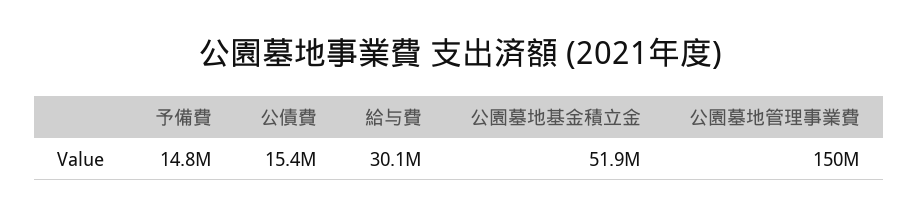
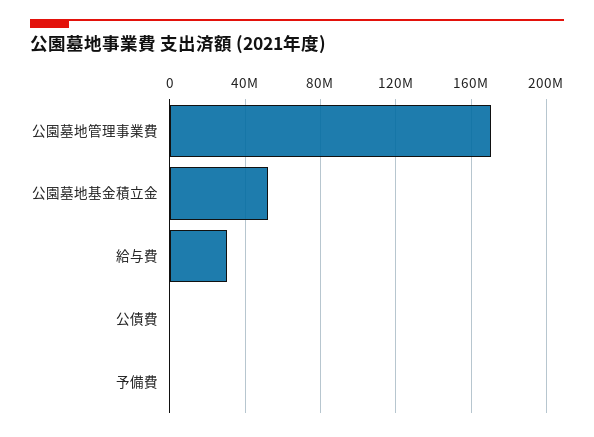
予備費: 14800000 -> 0
公債費: 15400000 -> 0
公園墓地管理事業費: 150000000 -> 170000000

